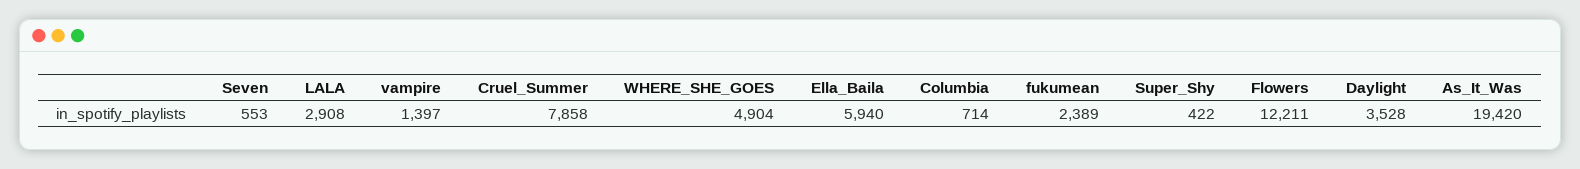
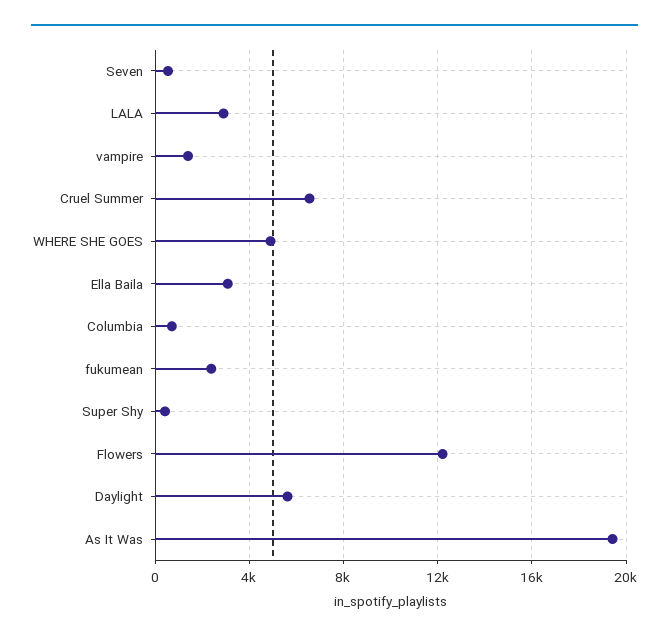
Cruel_Summer: 7858 -> 6500
Ella_Baila: 5940 -> 3000
Daylight: 3528 -> 5500

